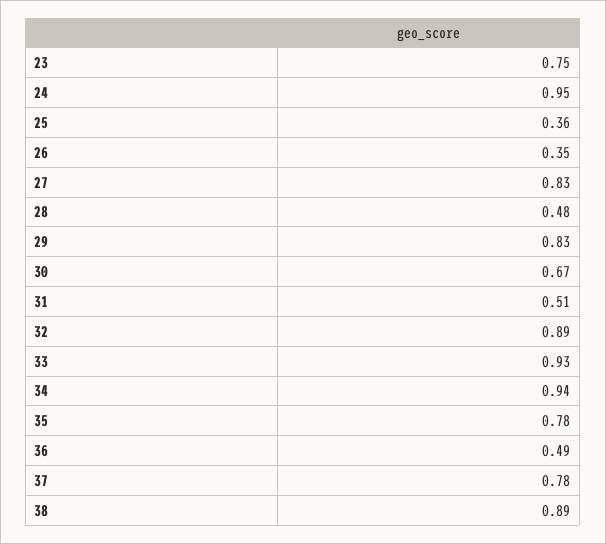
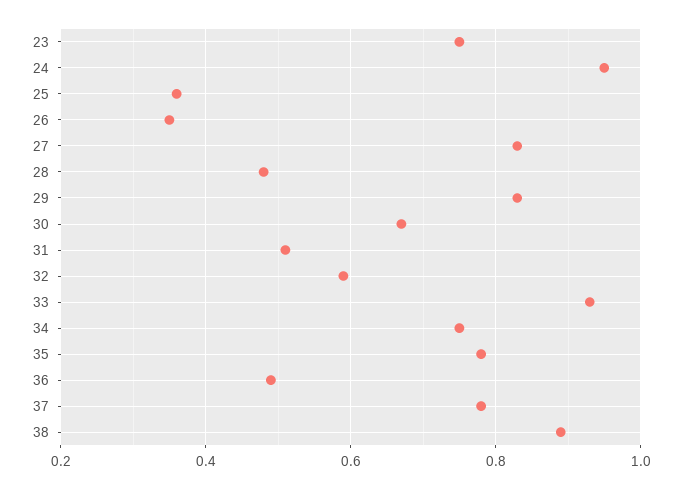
32: 0.89 -> 0.6
34: 0.94 -> 0.75

